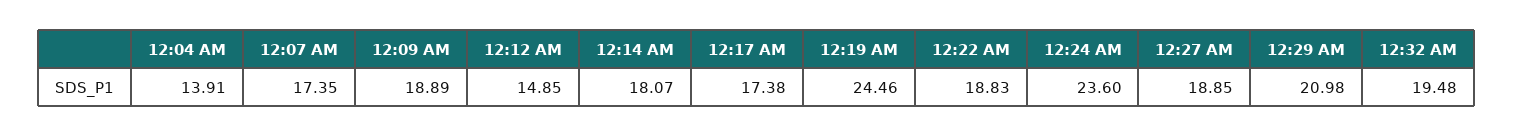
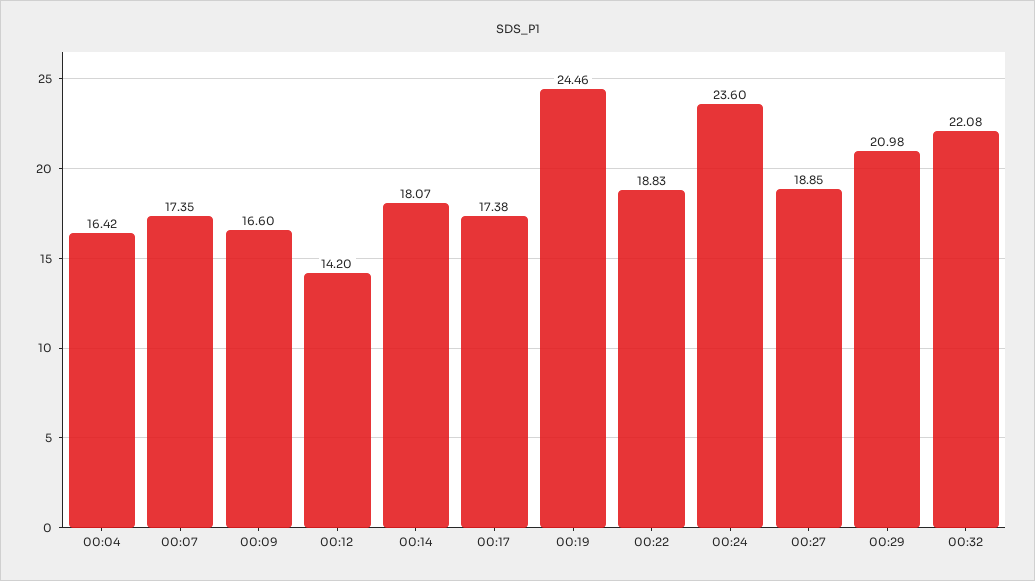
12:04 AM: 13.91 -> 16.42
12:09 AM: 18.89 -> 16.6
12:12 AM: 14.85 -> 14.2
12:32 AM: 19.48 -> 22.08

